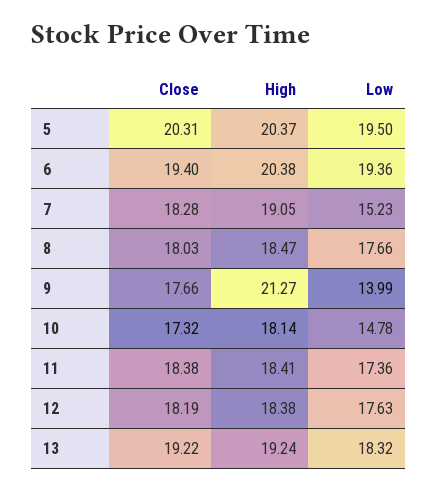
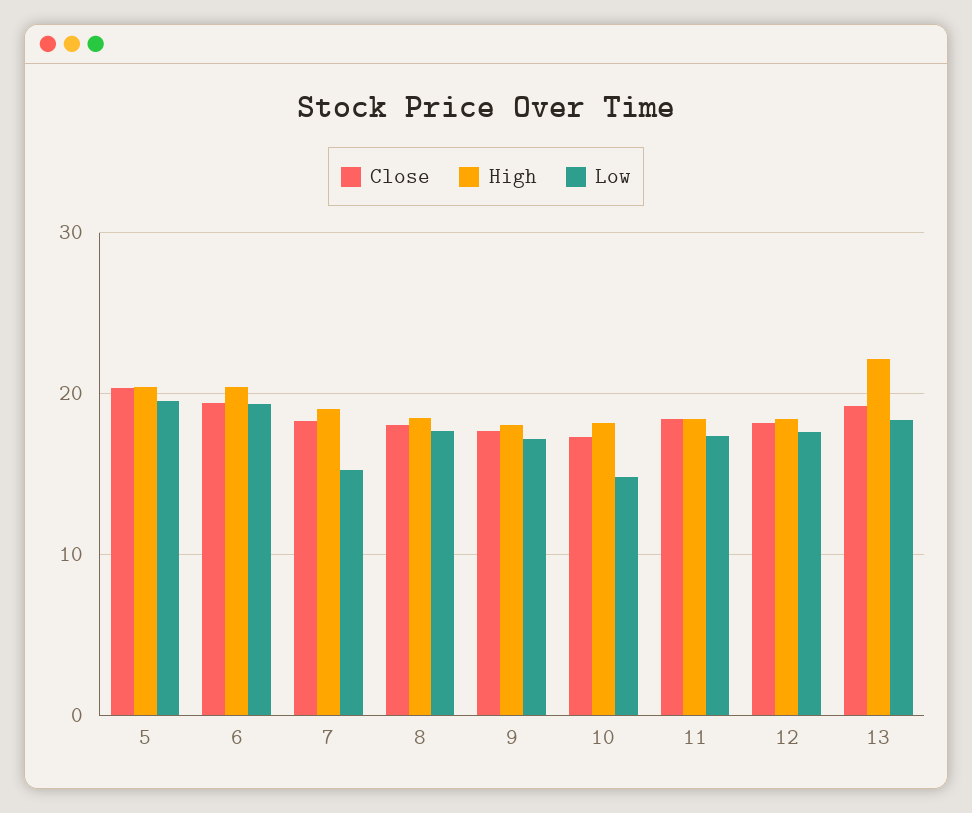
High, 9: 21.27 -> 18
Low, 9: 13.99 -> 17
High, 13: 19.24 -> 22

